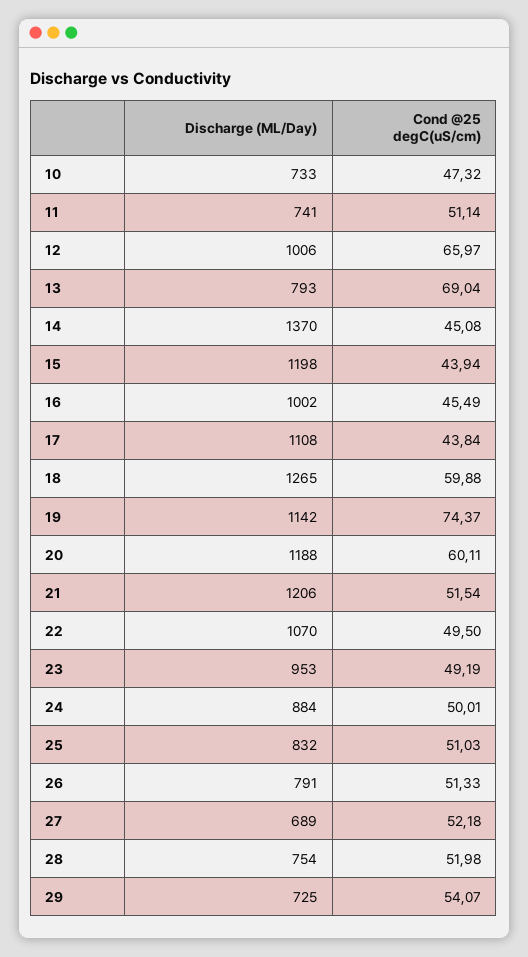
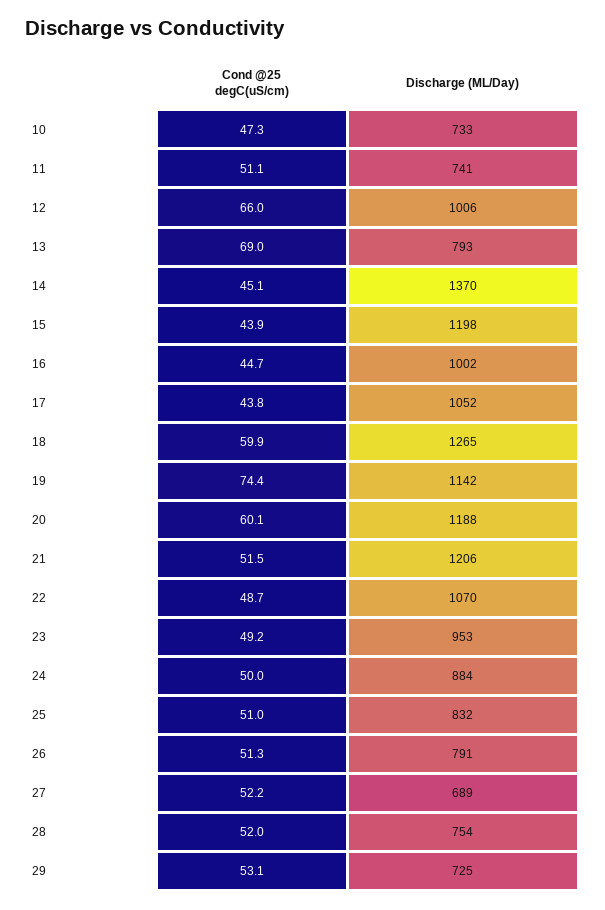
Cond @25 degC(uS/cm), 16: 45.49 -> 44.7
Discharge (ML/Day), 17: 1108 -> 1052
Cond @25 degC(uS/cm), 22: 49.5 -> 48.7
Cond @25 degC(uS/cm), 29: 54.07 -> 53.1

